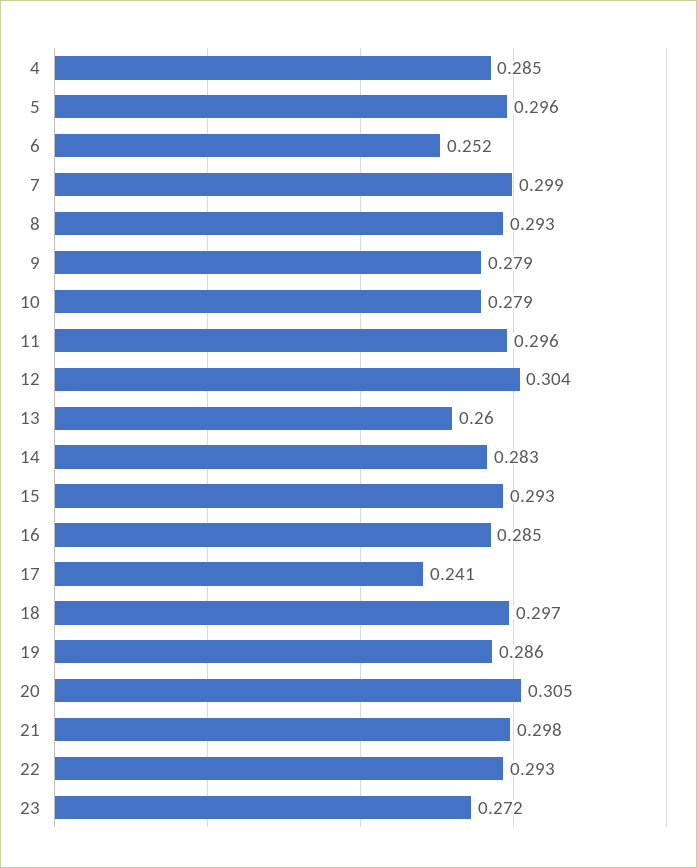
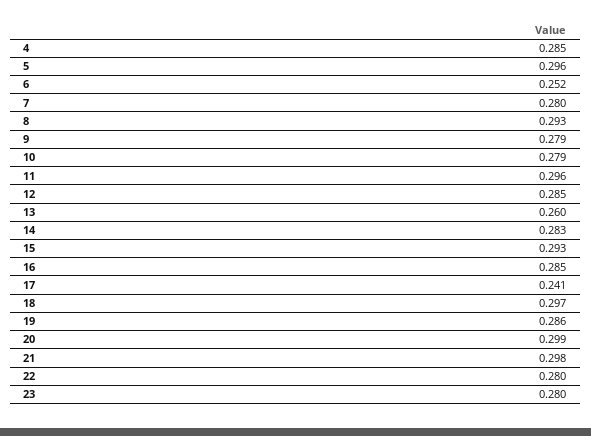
7: 0.299 -> 0.28
12: 0.304 -> 0.285
20: 0.305 -> 0.299
22: 0.293 -> 0.28
23: 0.272 -> 0.28

